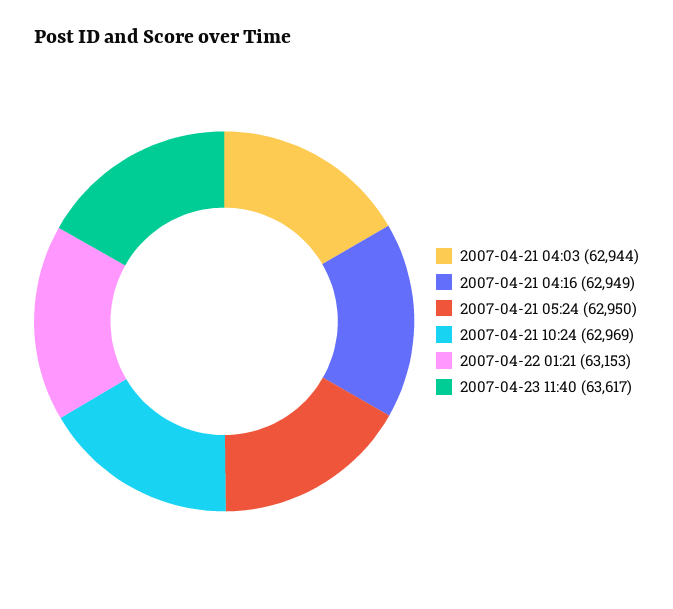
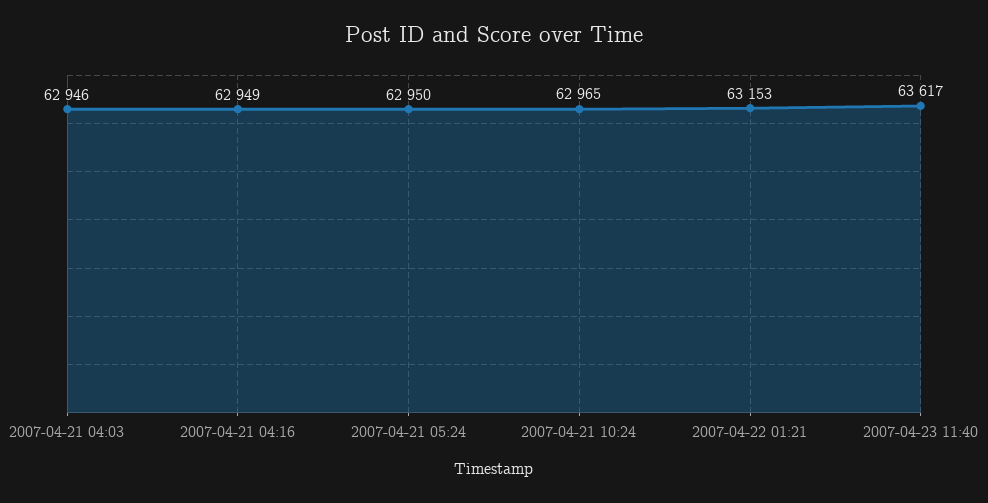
2007-04-21 04:03: 62944 -> 62946
2007-04-21 10:24: 62969 -> 62965

